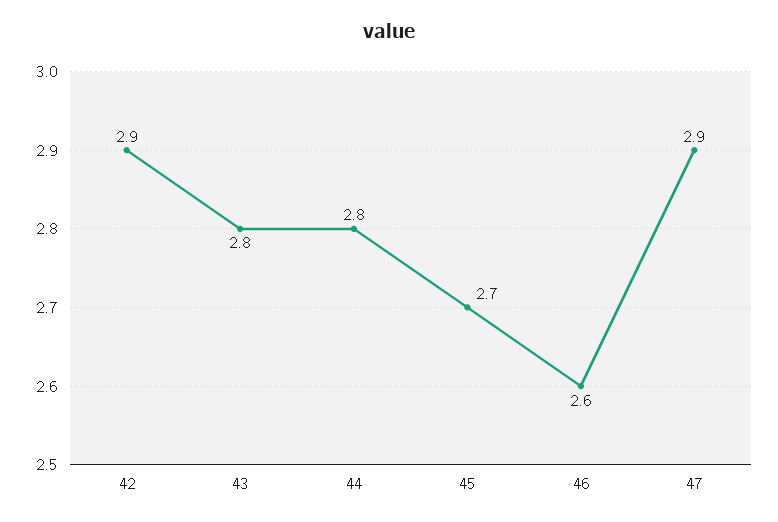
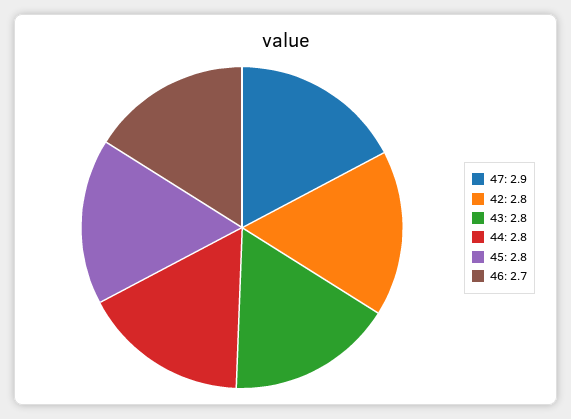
42: 2.9 -> 2.8
45: 2.7 -> 2.8
46: 2.6 -> 2.7

